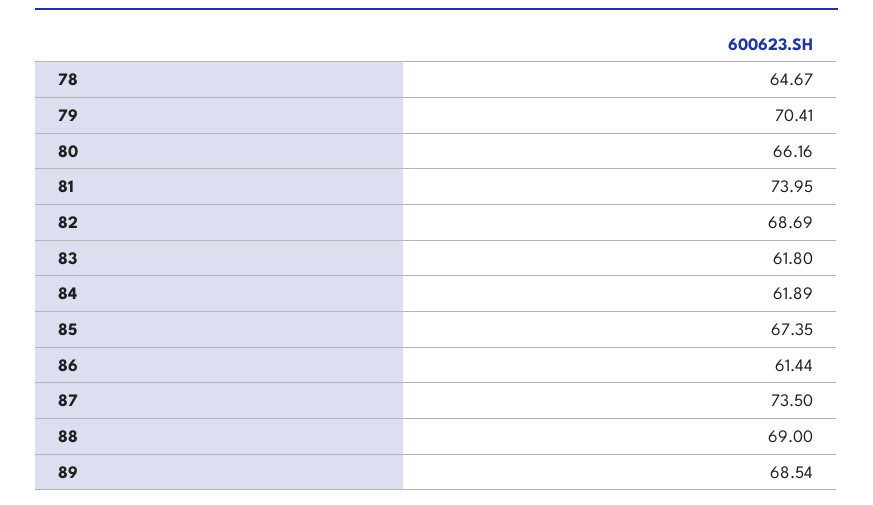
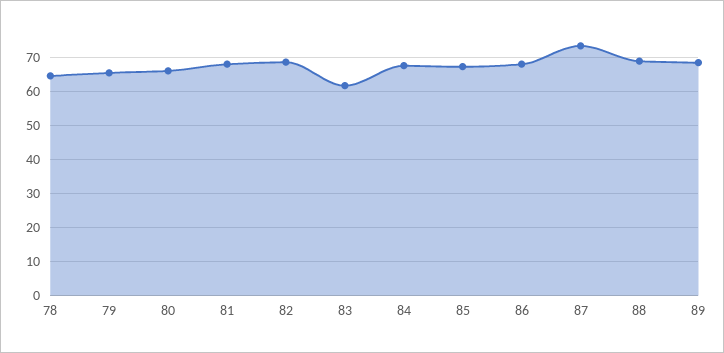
79: 70.41 -> 66
81: 73.95 -> 68
84: 61.89 -> 68
86: 61.44 -> 68

